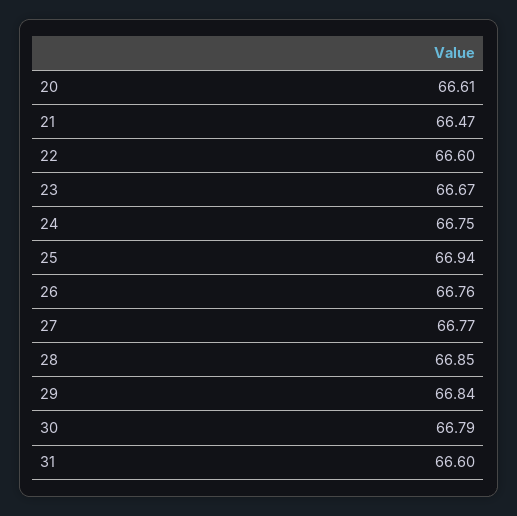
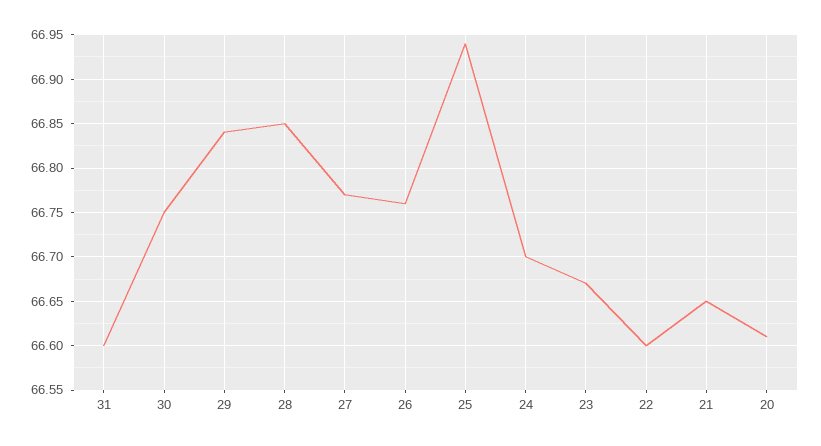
21: 66.47 -> 66.65
24: 66.75 -> 66.7
30: 66.79 -> 66.75

